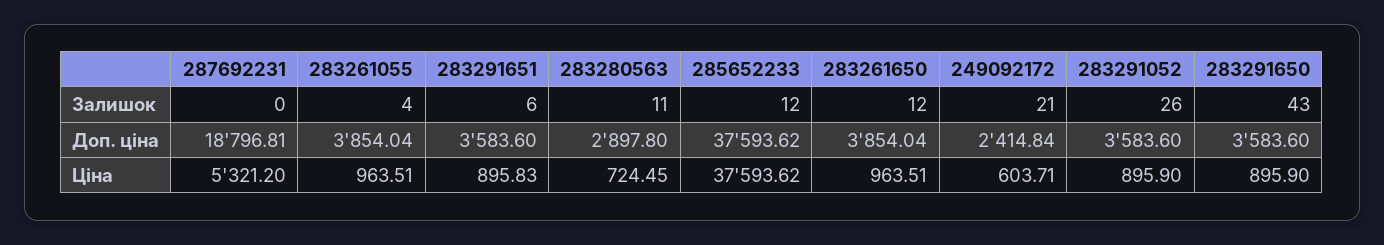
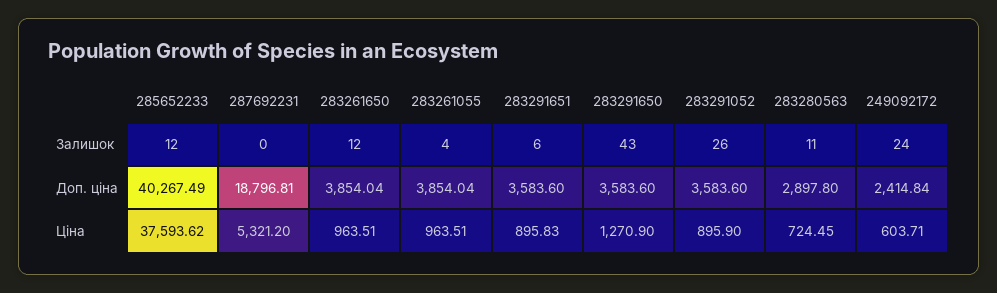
249092172, Залишок: 21 -> 24
285652233, Доп. ціна: 37593.62 -> 40267.49
283291650, Ціна: 895.9 -> 1270.9

